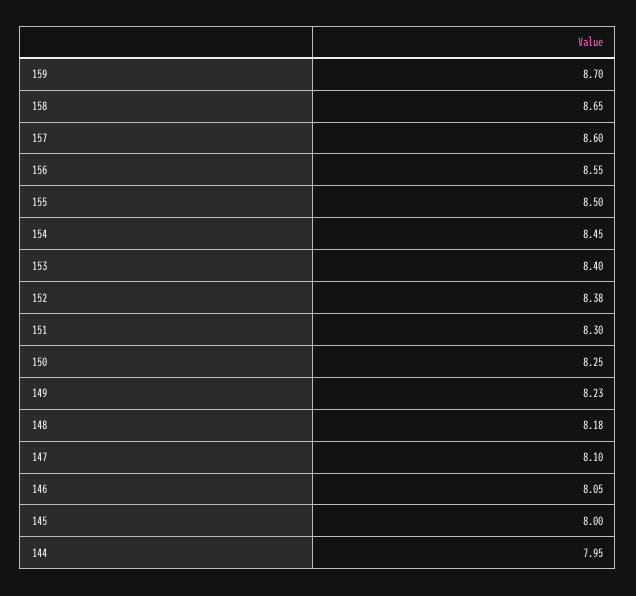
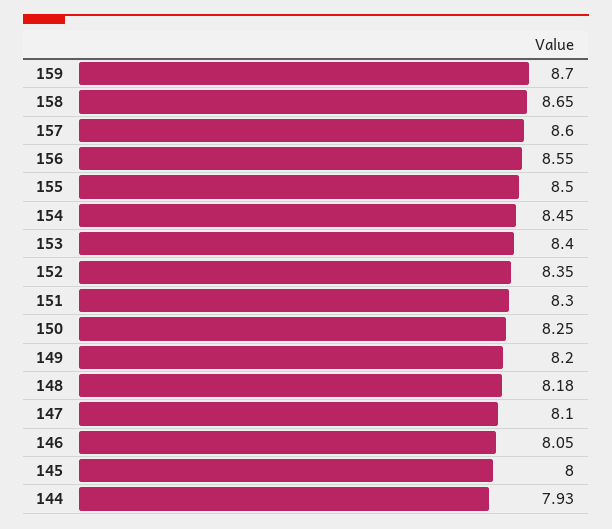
152: 8.38 -> 8.35
149: 8.23 -> 8.2
144: 7.95 -> 7.93

